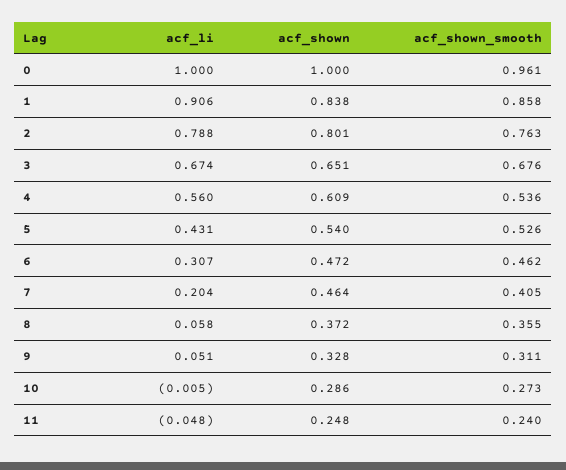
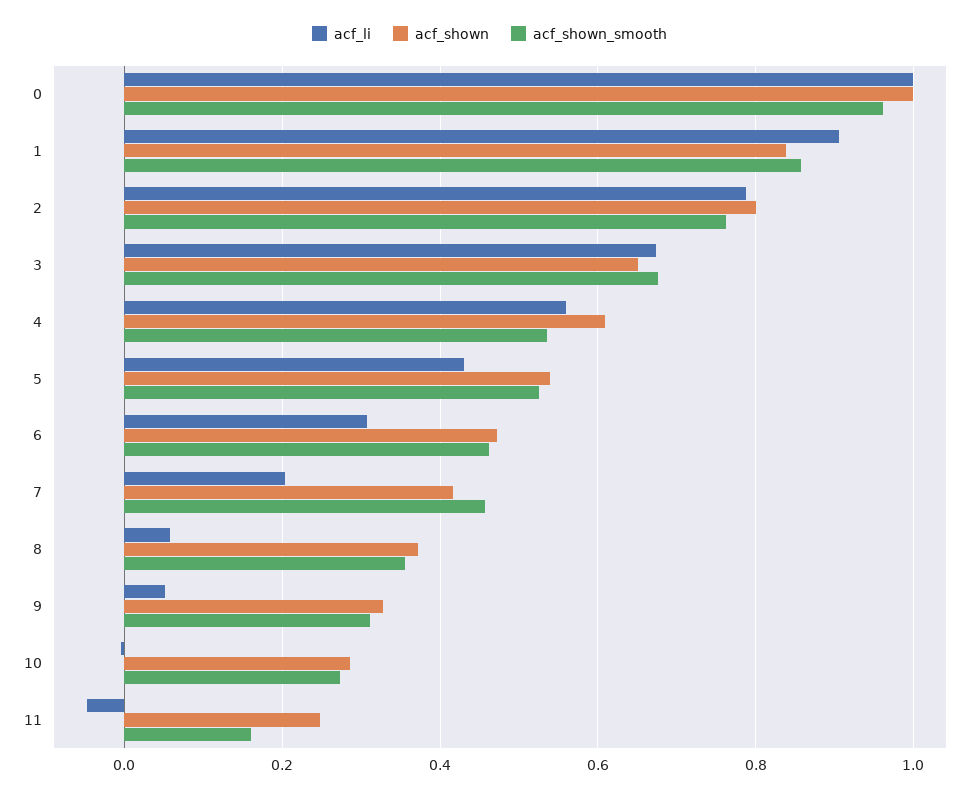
acf_shown, 7: 0.464 -> 0.42
acf_shown_smooth, 7: 0.405 -> 0.46
acf_shown_smooth, 11: 0.24 -> 0.16

